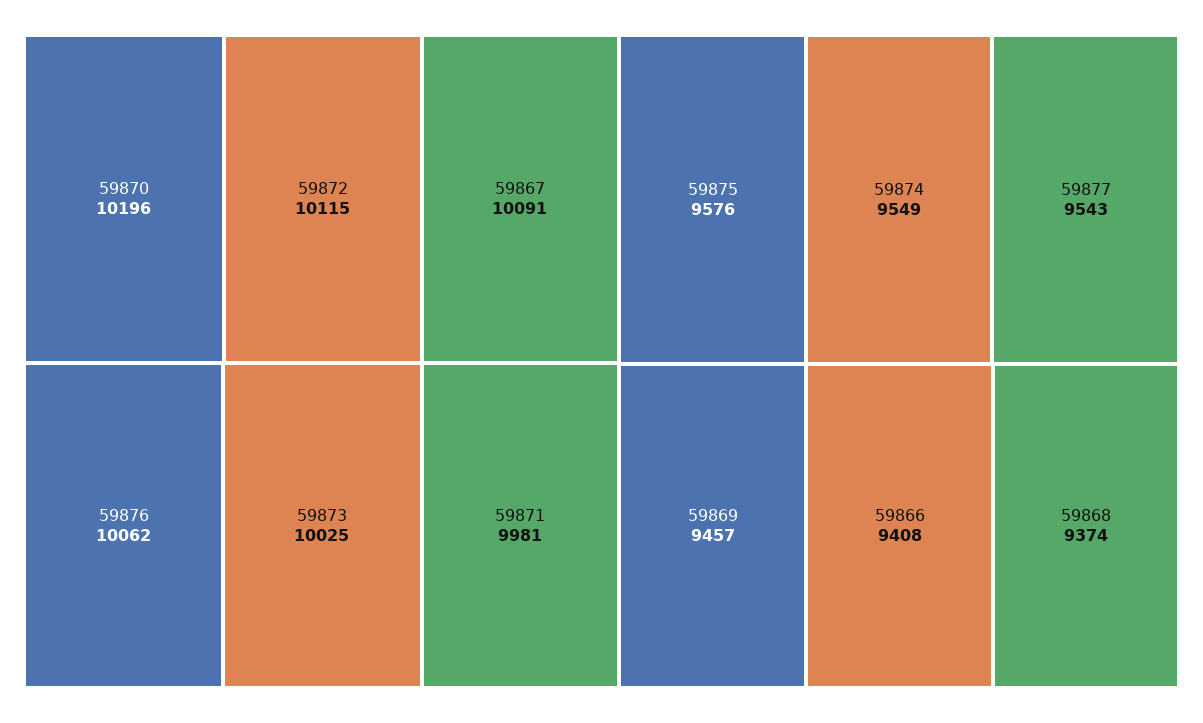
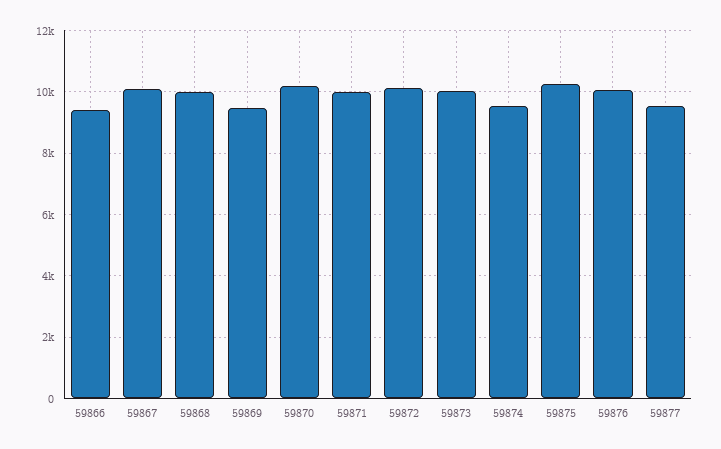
59875: 9576 -> 10200
59868: 9374 -> 10000

